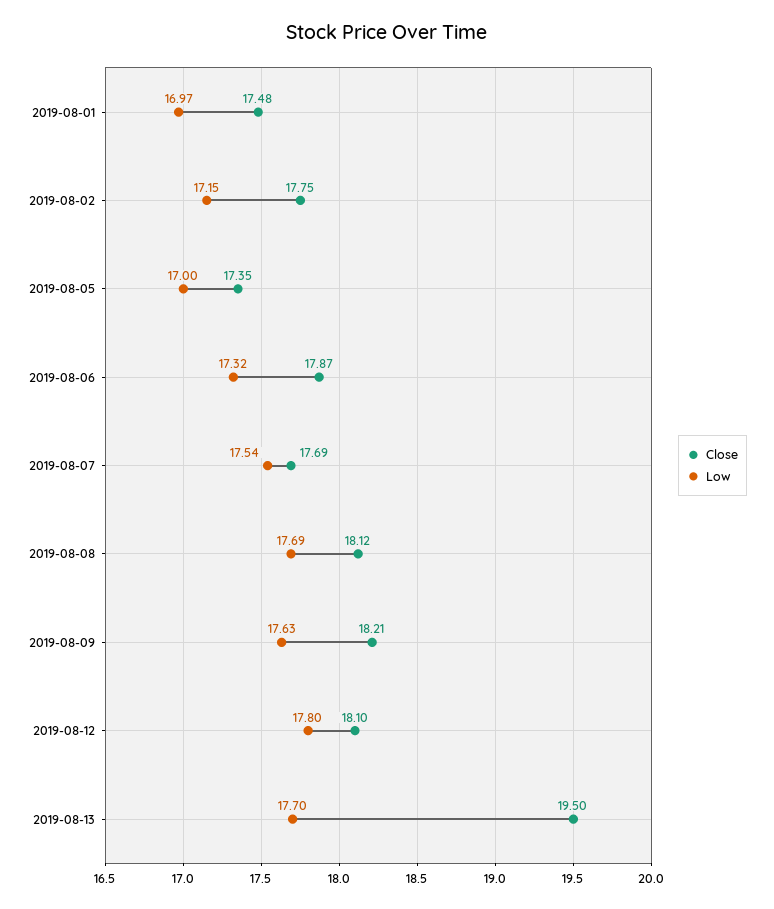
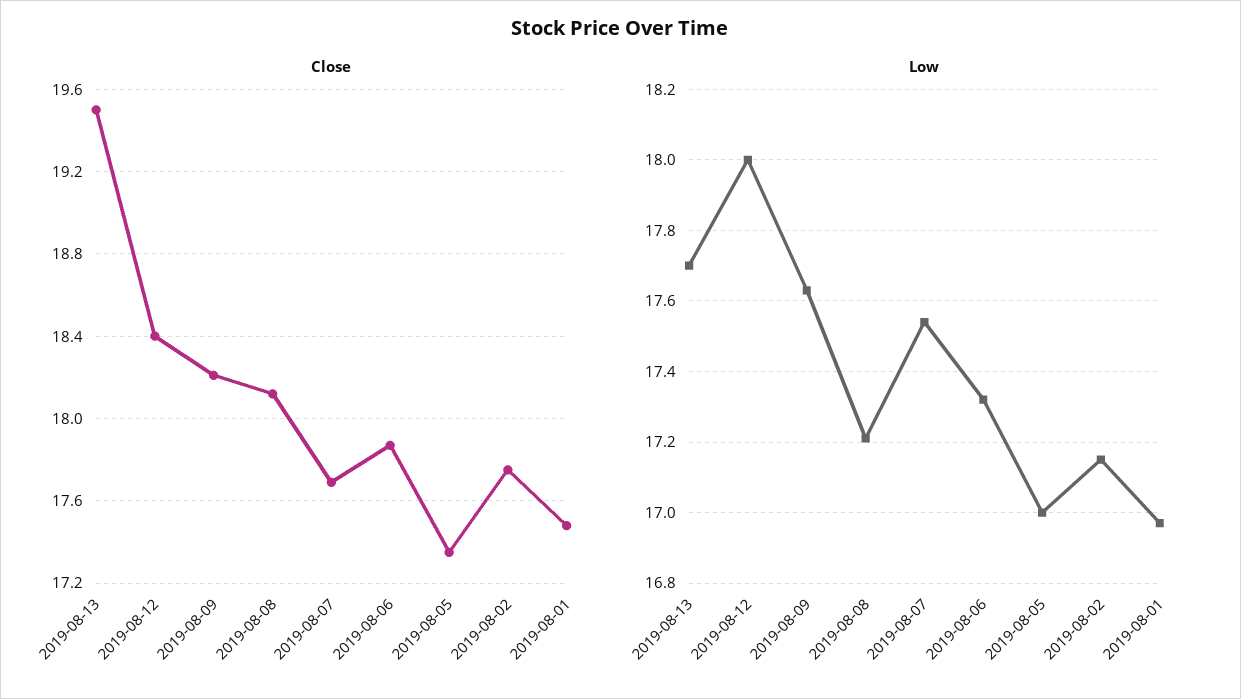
Low, 2019-08-08: 17.69 -> 17.2
Close, 2019-08-12: 18.1 -> 18.4
Low, 2019-08-12: 17.8 -> 18

